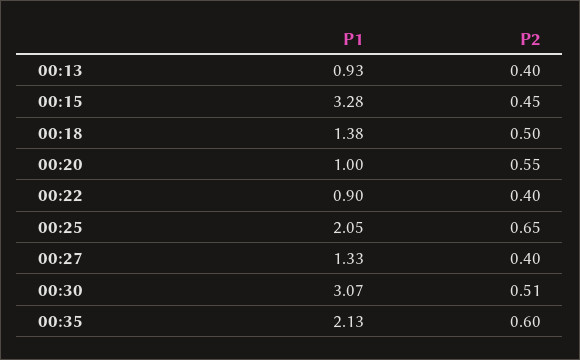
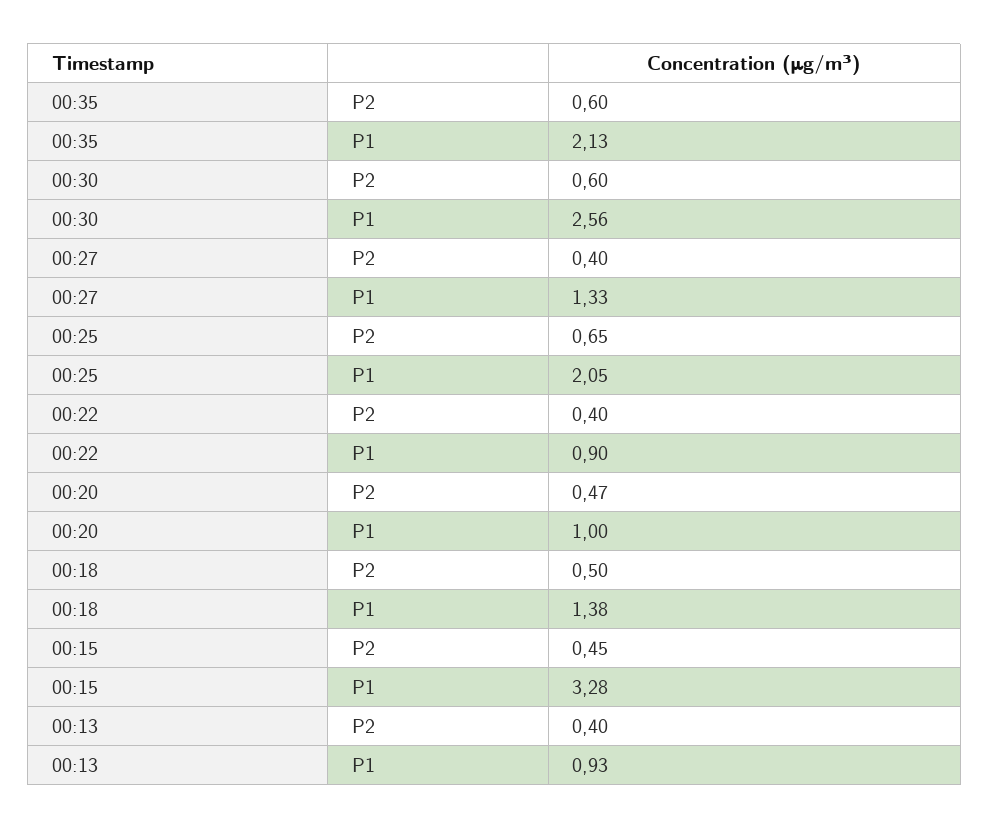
P2, 00:20: 0.55 -> 0.47
P1, 00:30: 3.07 -> 2.56
P2, 00:30: 0.51 -> 0.6

